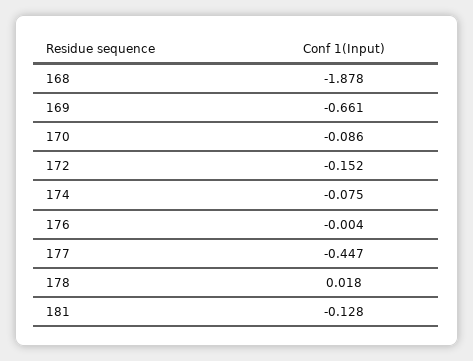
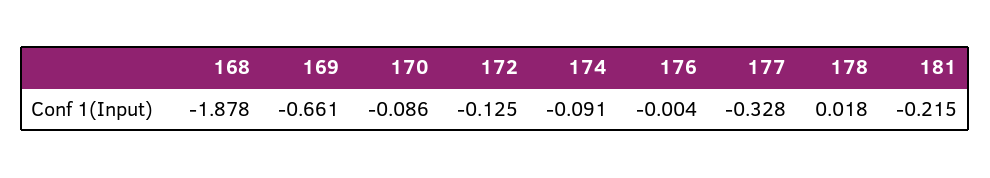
172: -0.152 -> -0.125
174: -0.075 -> -0.091
177: -0.447 -> -0.328
181: -0.128 -> -0.215

